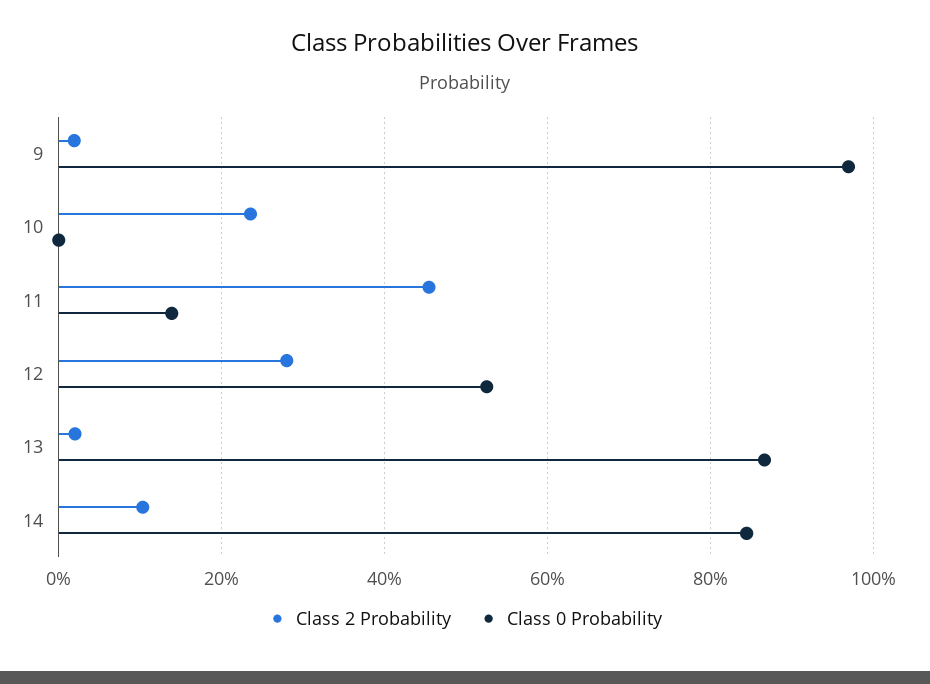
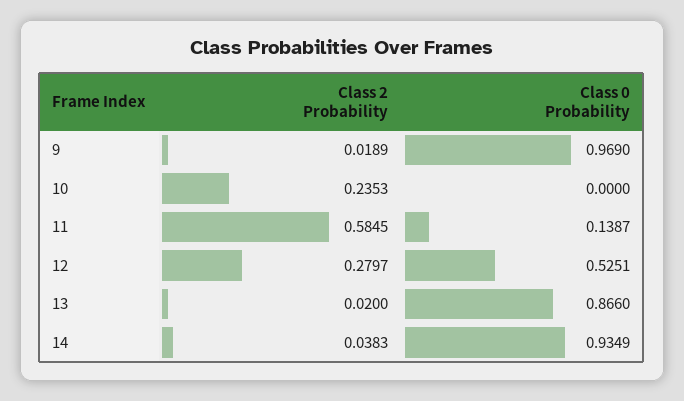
Class 2 Probability, 11: 0.46 -> 0.5845
Class 2 Probability, 14: 0.1 -> 0.0383
Class 0 Probability, 14: 0.84 -> 0.9349

